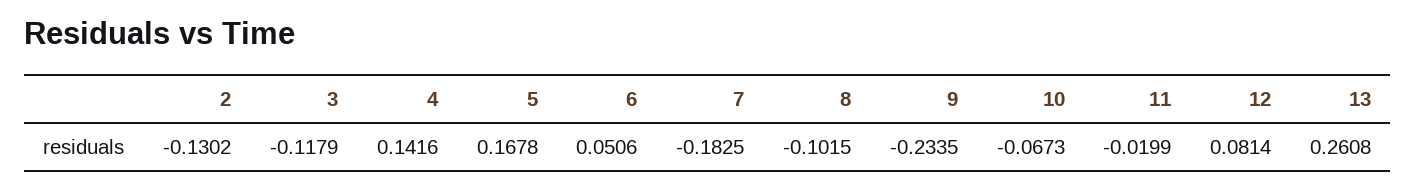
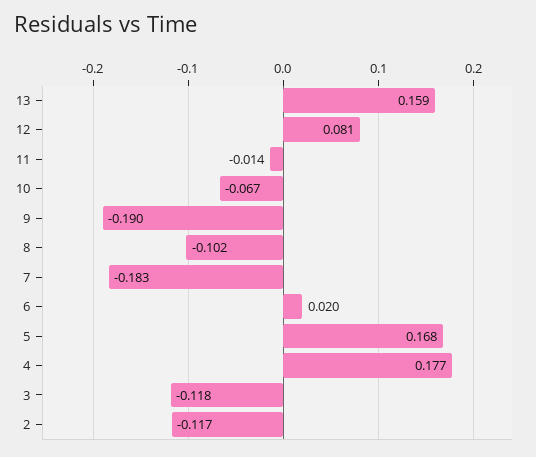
2: -0.1302 -> -0.117
4: 0.1416 -> 0.177
6: 0.0506 -> 0.02
9: -0.2335 -> -0.19
11: -0.0199 -> -0.014
13: 0.2608 -> 0.159

